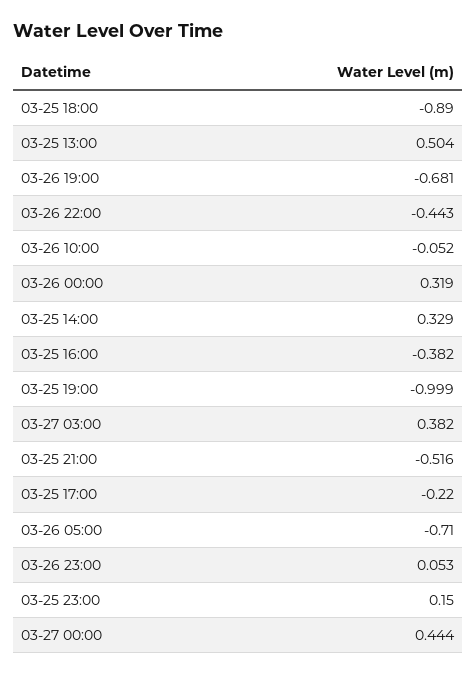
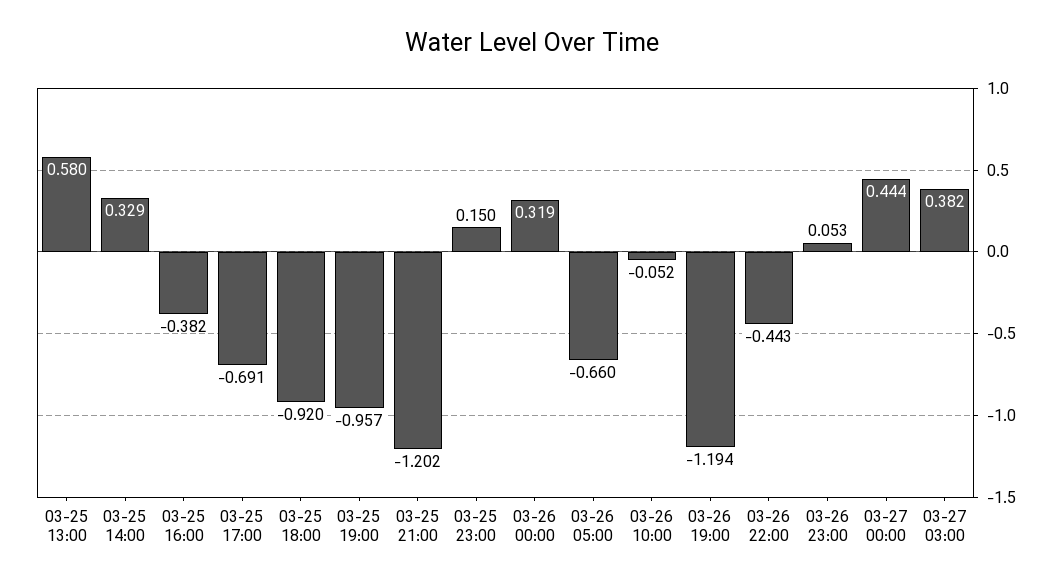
03-25 18:00: -0.89 -> -0.92
03-25 13:00: 0.504 -> 0.58
03-26 19:00: -0.681 -> -1.194
03-25 19:00: -0.999 -> -0.957
03-25 21:00: -0.516 -> -1.202
03-25 17:00: -0.22 -> -0.691
03-26 05:00: -0.71 -> -0.66

